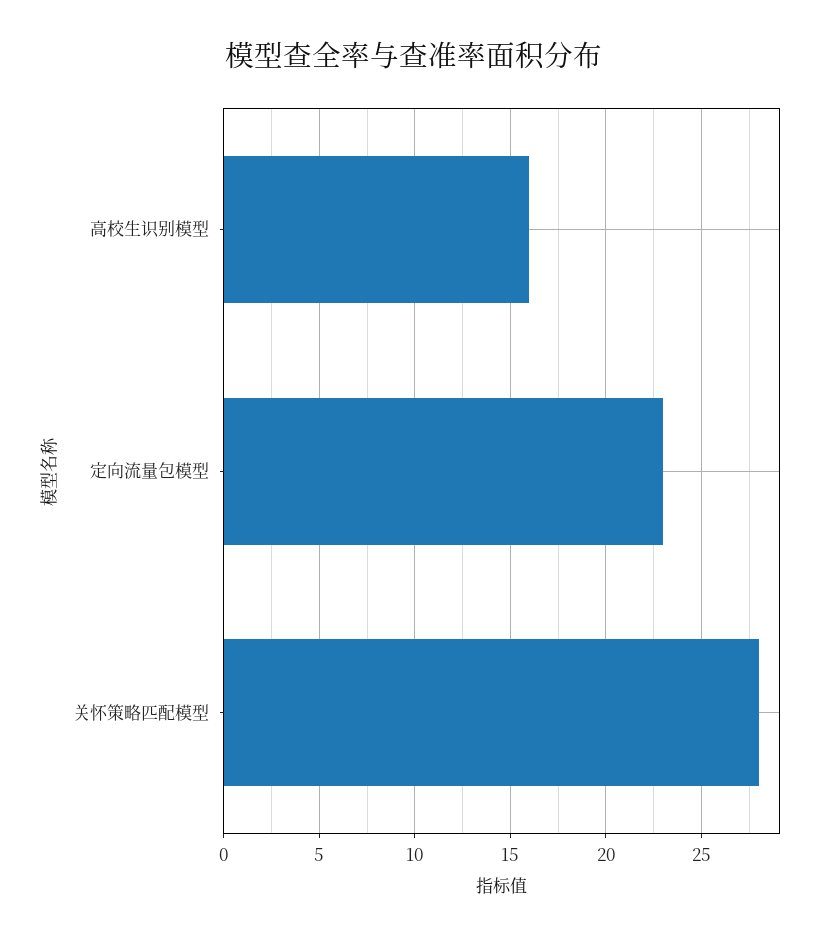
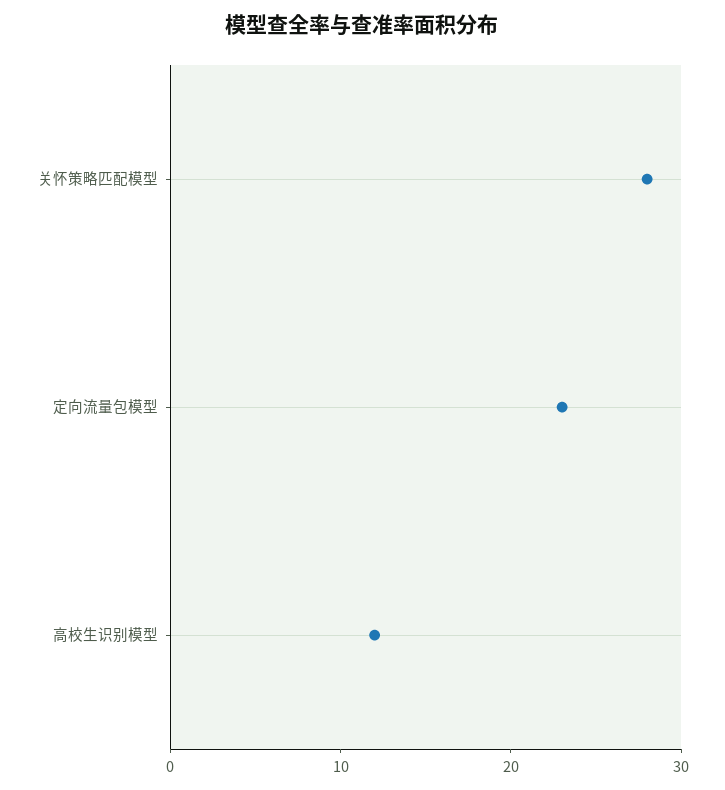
高校生识别模型: 16 -> 12

